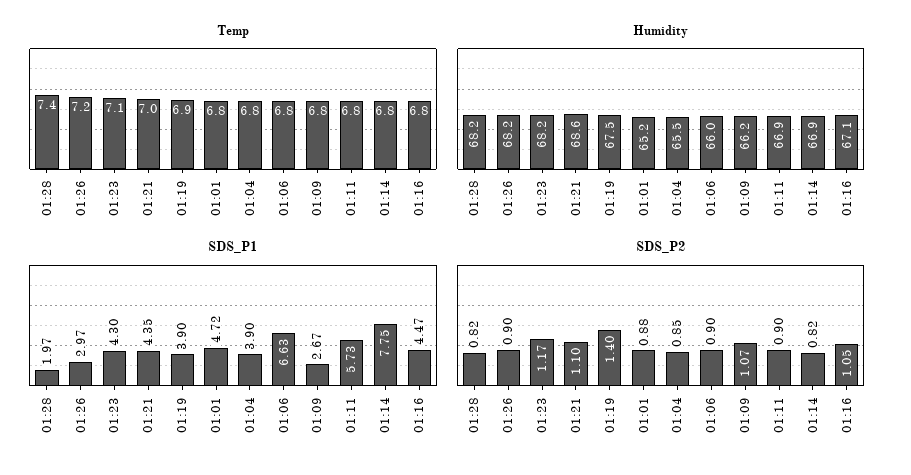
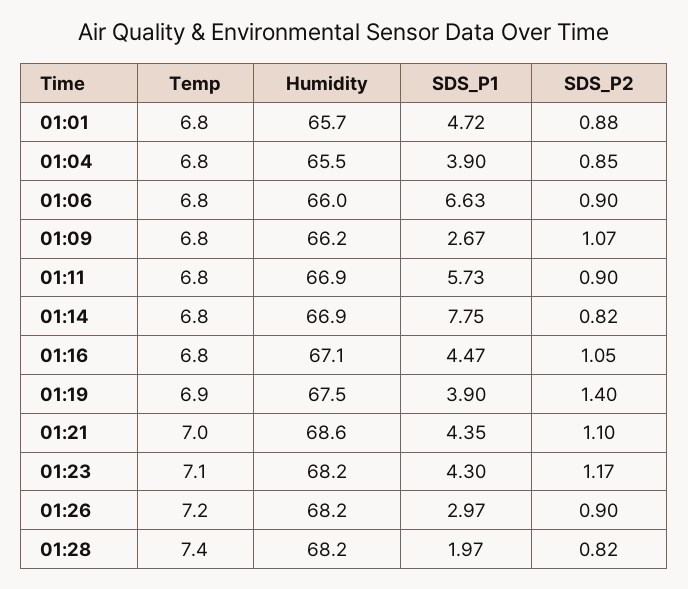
Humidity, 01:01: 65.2 -> 65.7

